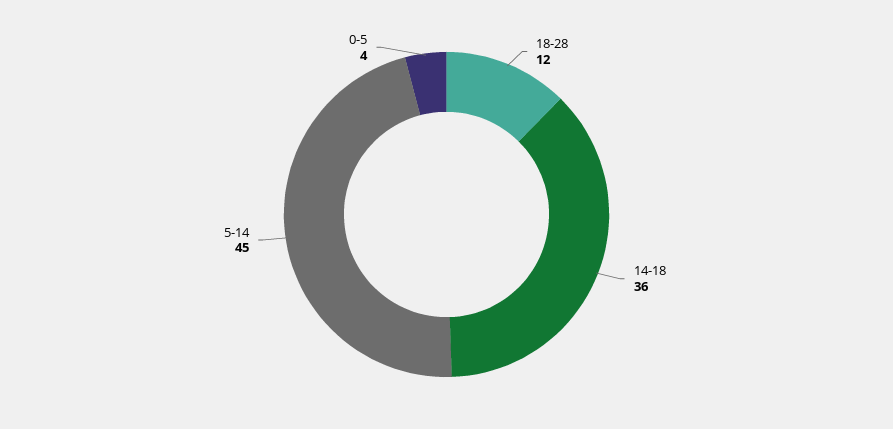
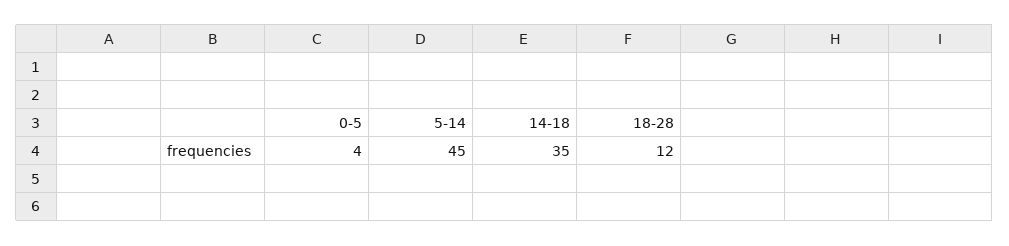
14-18: 36 -> 35

